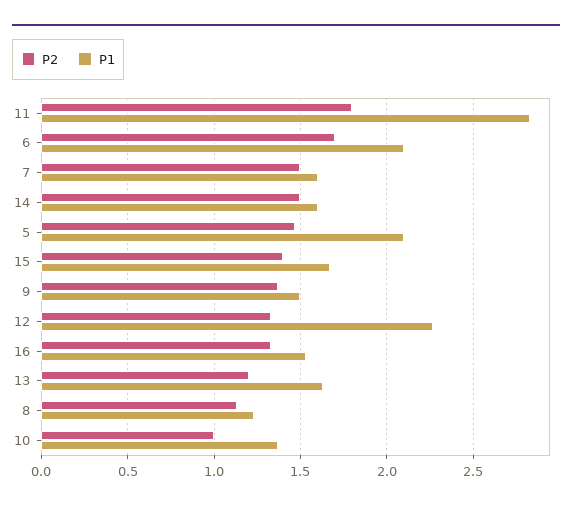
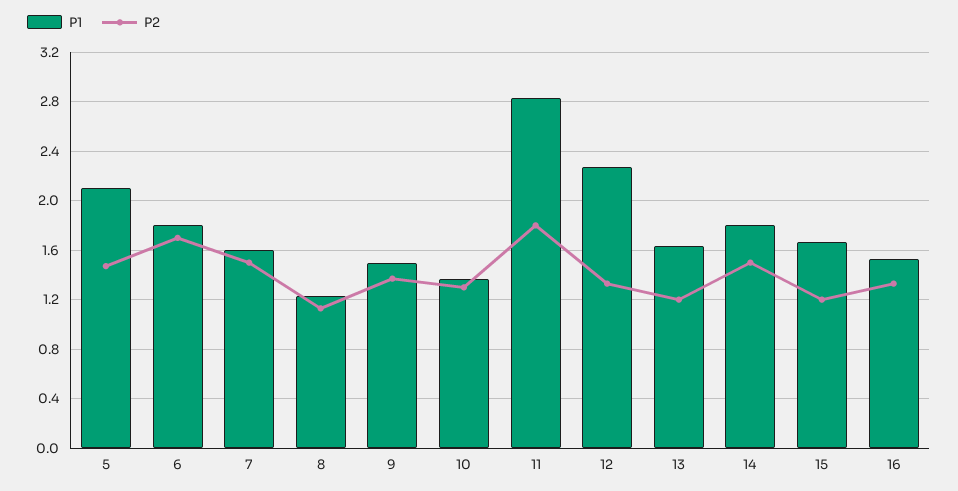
P1, 6: 2.1 -> 1.8
P1, 14: 1.6 -> 1.8
P2, 15: 1.4 -> 1.2
P2, 10: 1 -> 1.3

